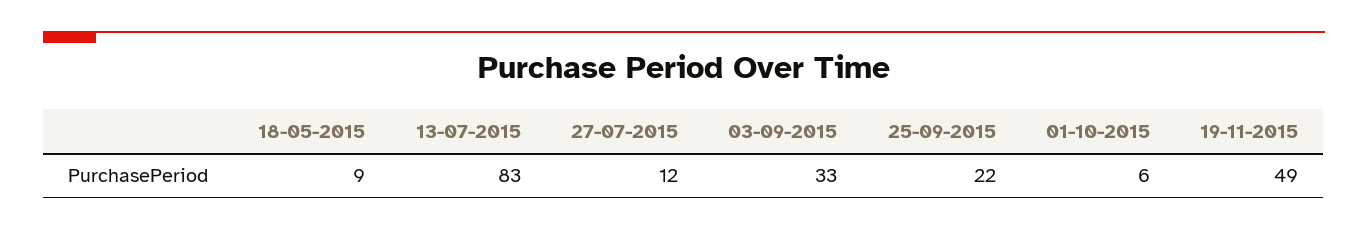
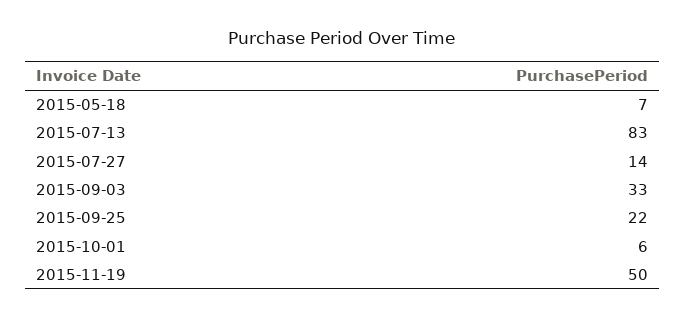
18-05-2015: 9 -> 7
27-07-2015: 12 -> 14
19-11-2015: 49 -> 50

